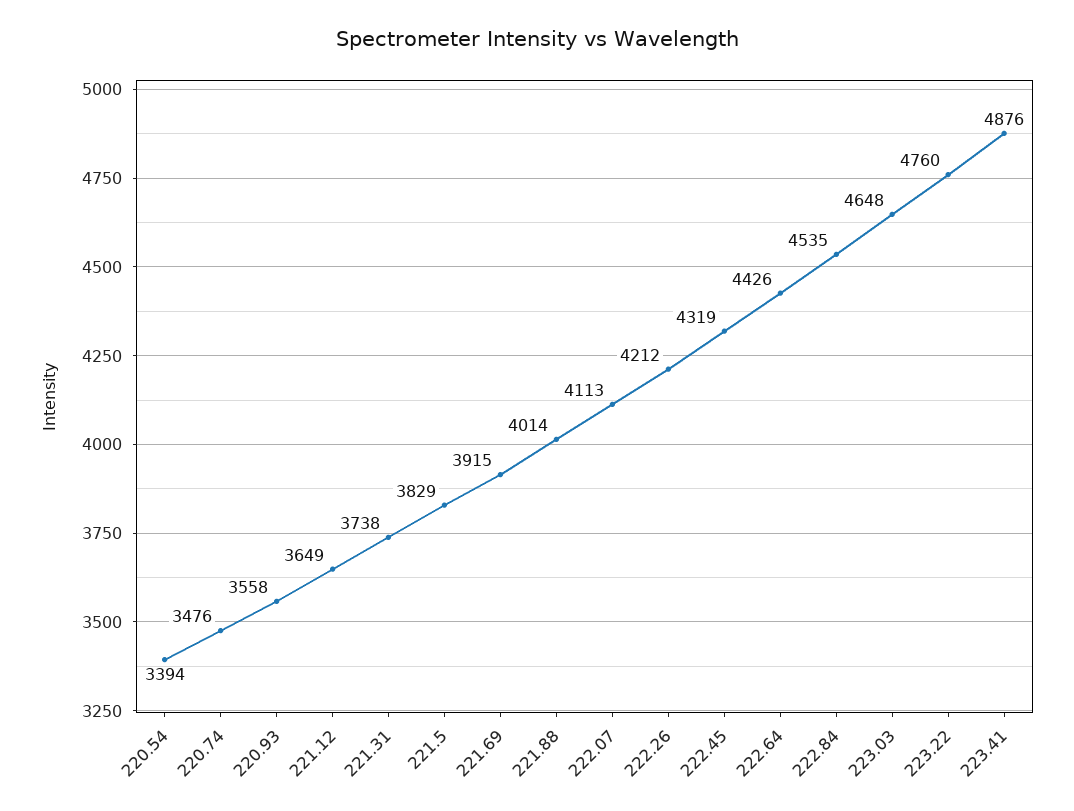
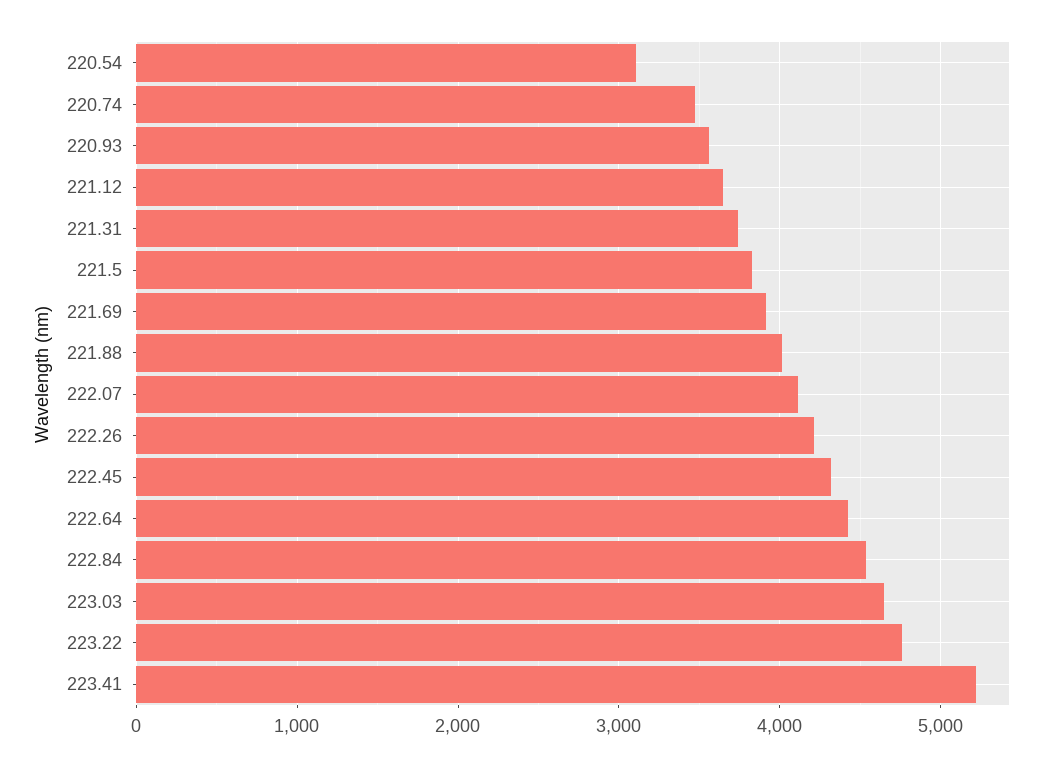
220.54: 3394 -> 3100
223.41: 4876 -> 5200

